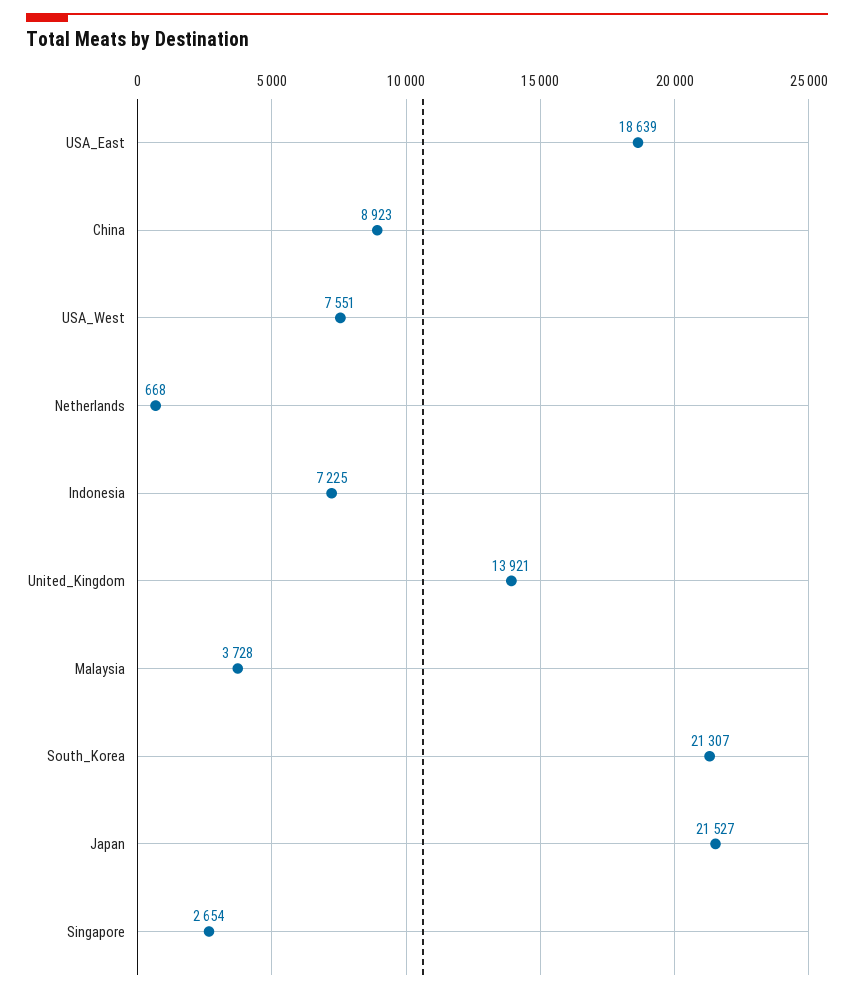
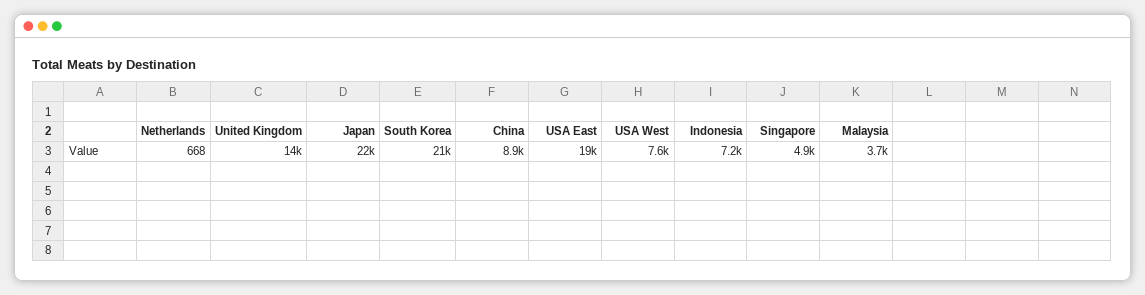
Singapore: 2654 -> 4900

